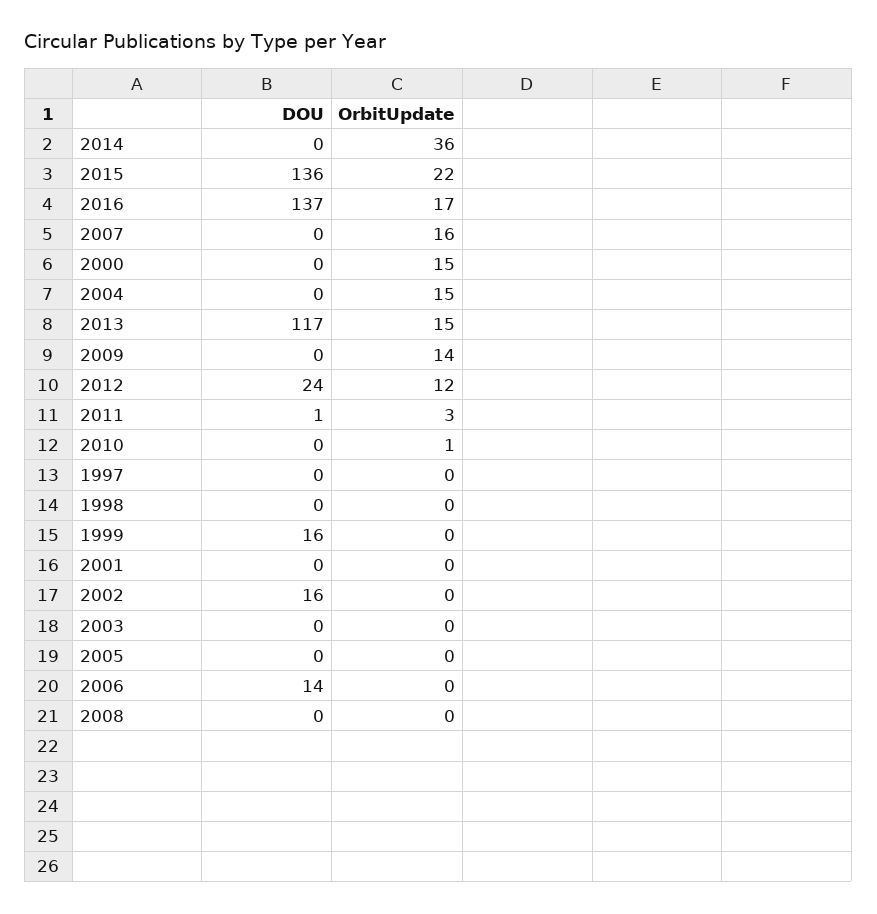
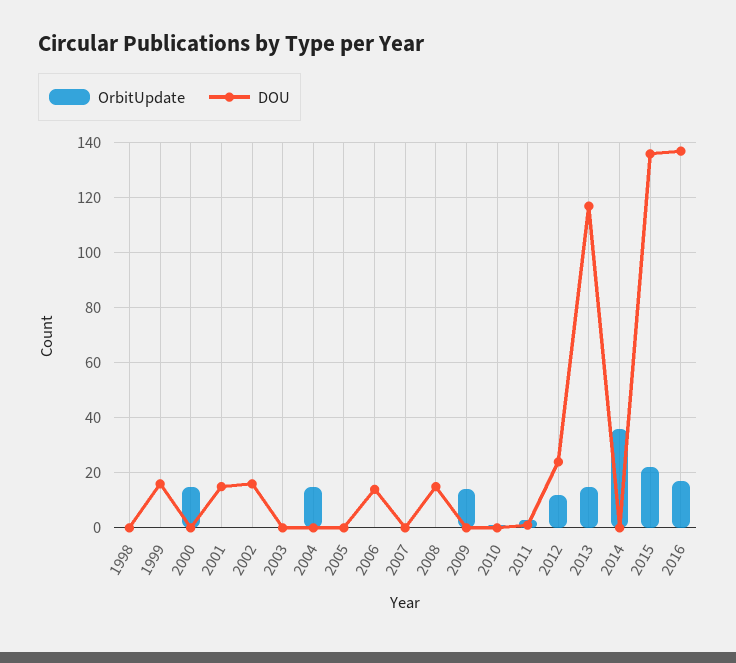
OrbitUpdate, 2007: 16 -> 0
DOU, 1997: 0 -> none
OrbitUpdate, 1997: 0 -> none
DOU, 2001: 0 -> 15
DOU, 2008: 0 -> 15

